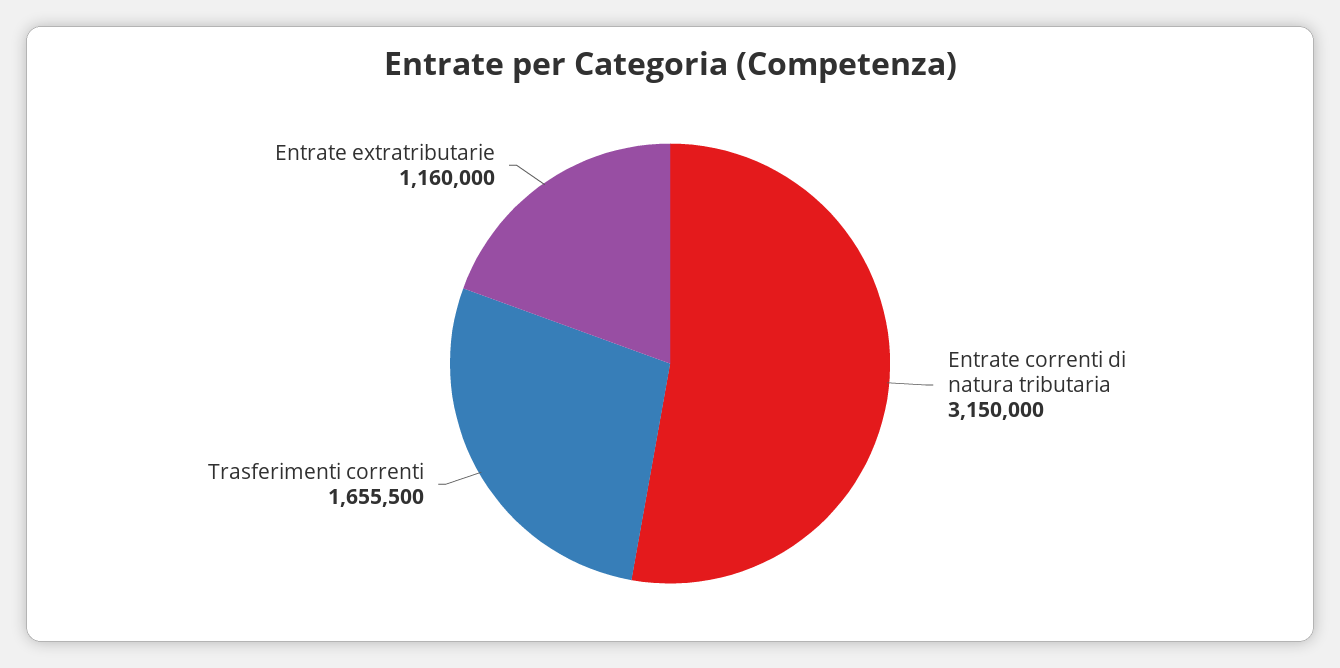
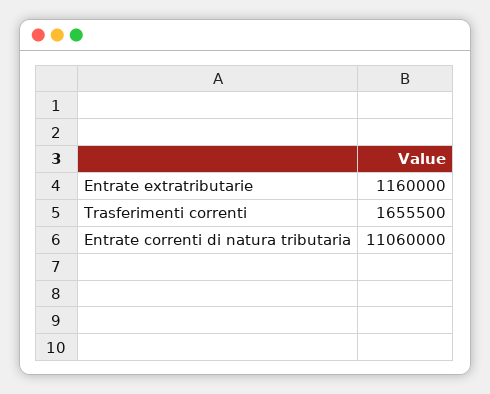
Entrate correnti di natura tributaria: 3150000 -> 11060000

